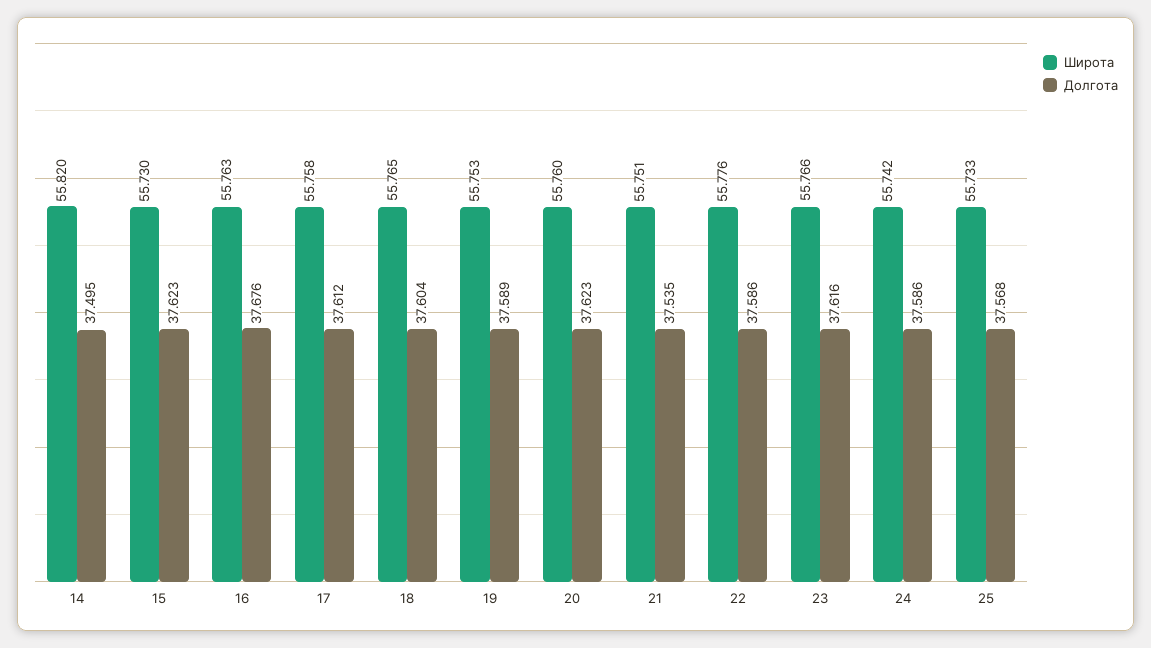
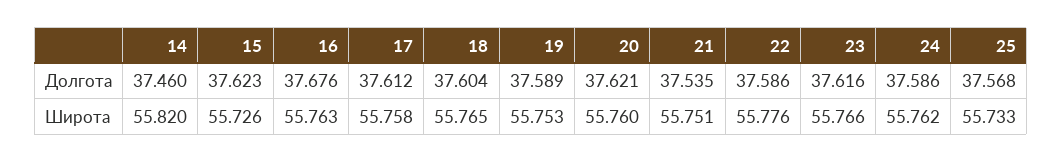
Долгота, 14: 37.495 -> 37.46
Широта, 15: 55.73 -> 55.726
Долгота, 20: 37.623 -> 37.621
Широта, 24: 55.742 -> 55.762

